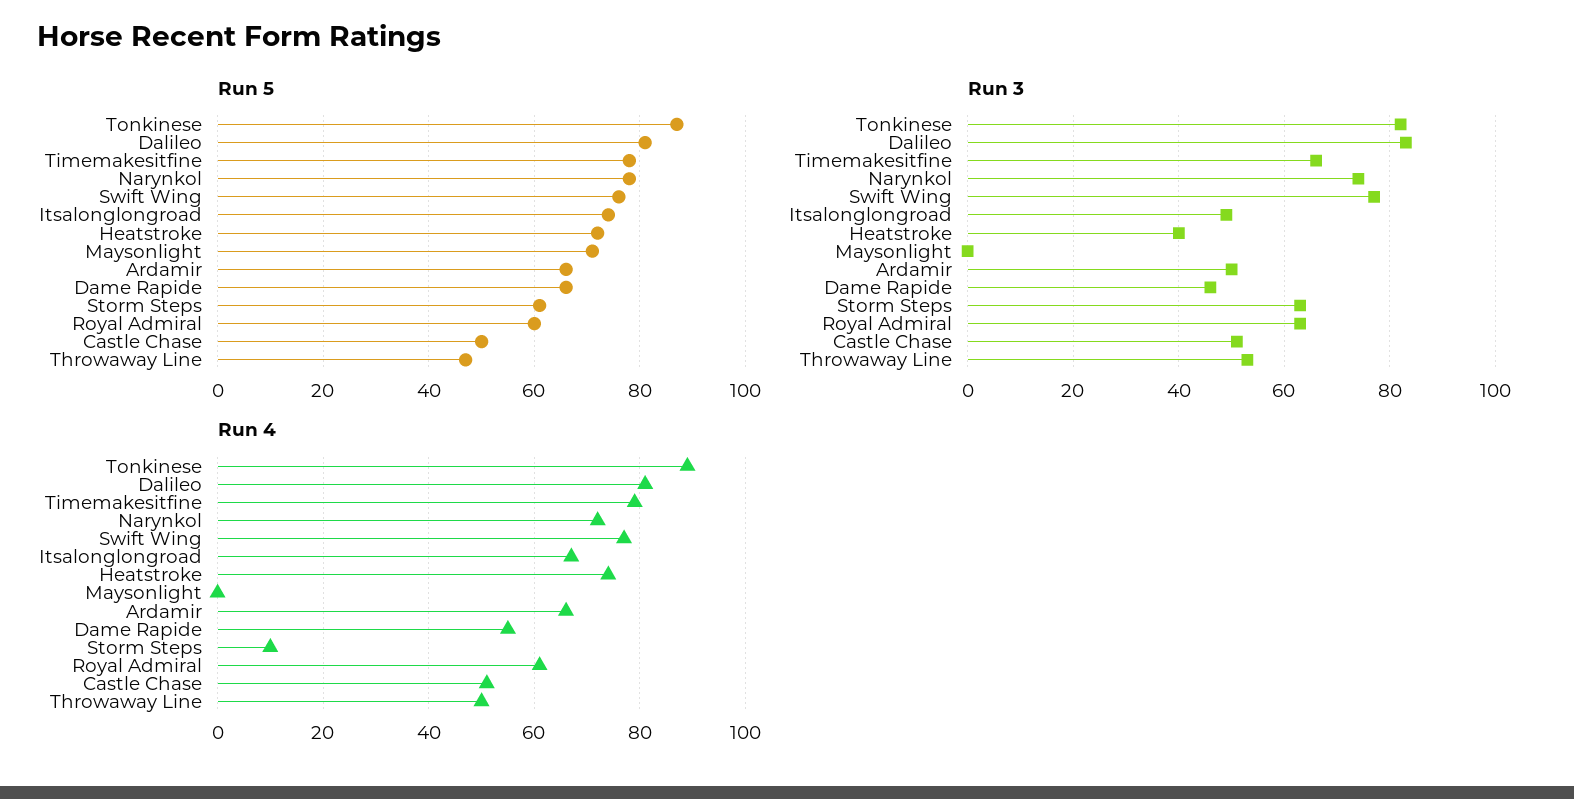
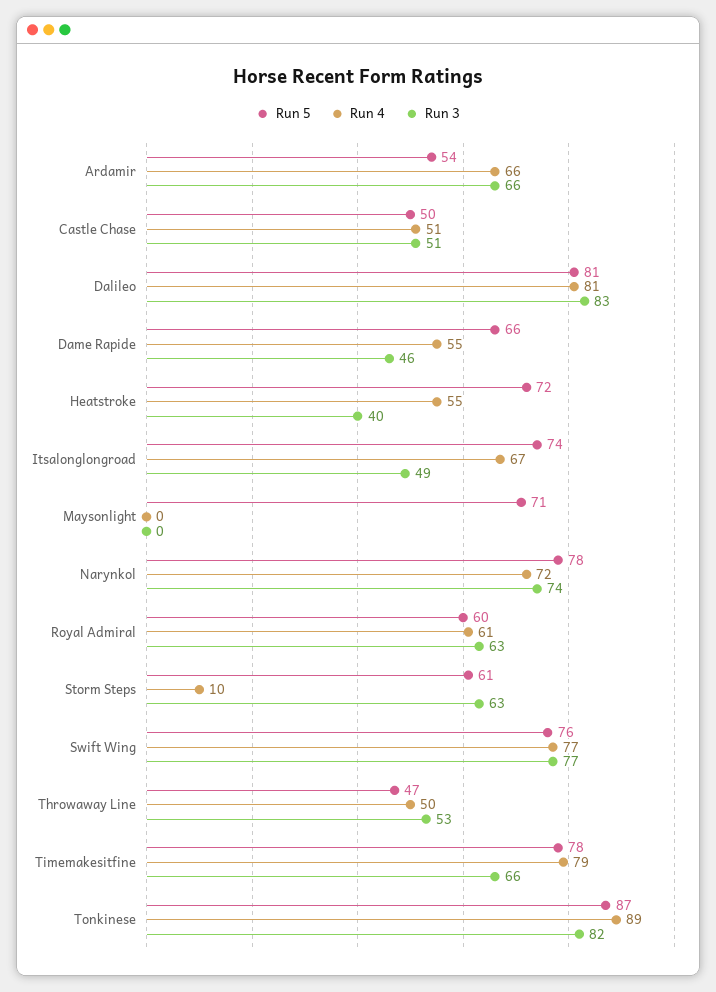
Run 5, Ardamir: 65 -> 54
Run 3, Ardamir: 50 -> 66
Run 4, Heatstroke: 75 -> 55

